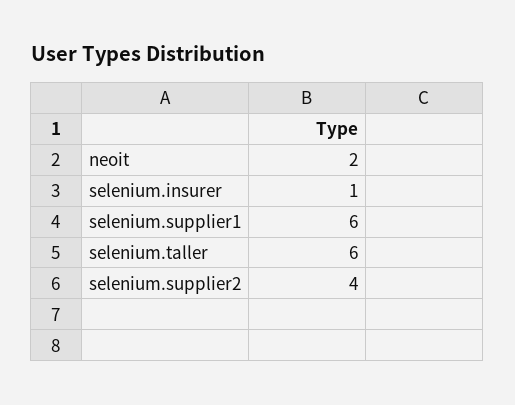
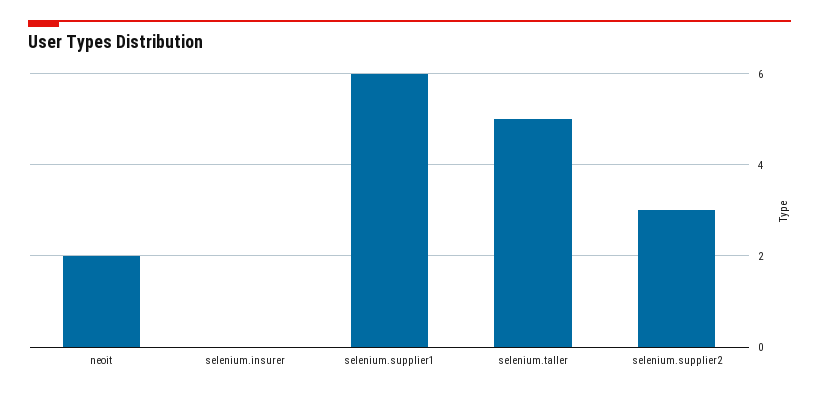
selenium.insurer: 1 -> 0
selenium.taller: 6 -> 5
selenium.supplier2: 4 -> 3

